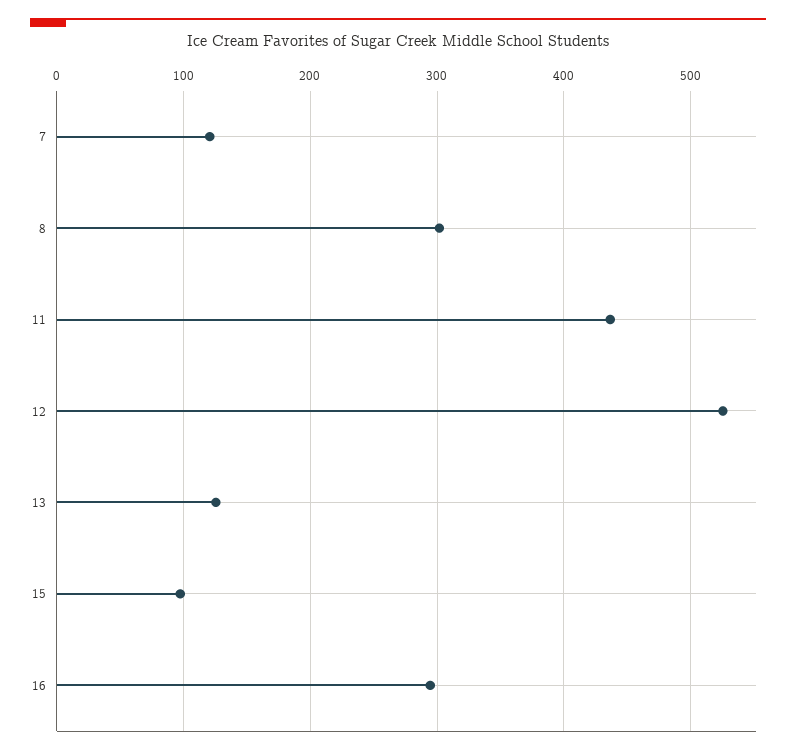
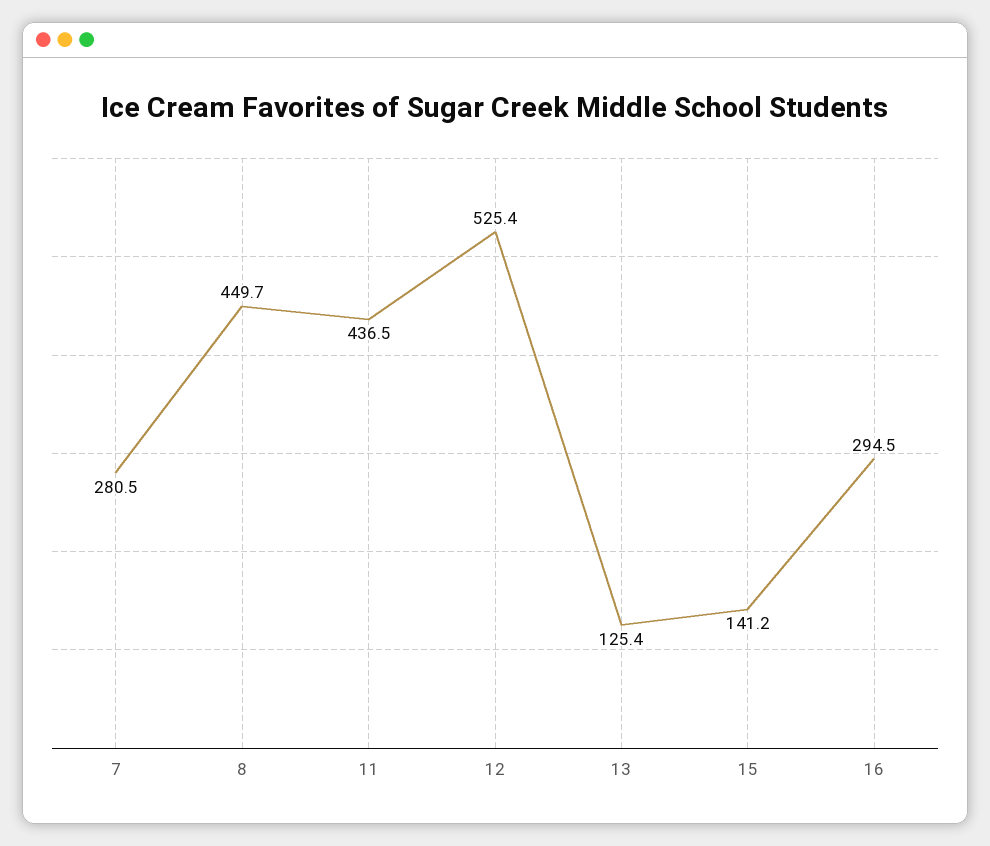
7: 120 -> 280.5
8: 300 -> 449.7
15: 100 -> 141.2

